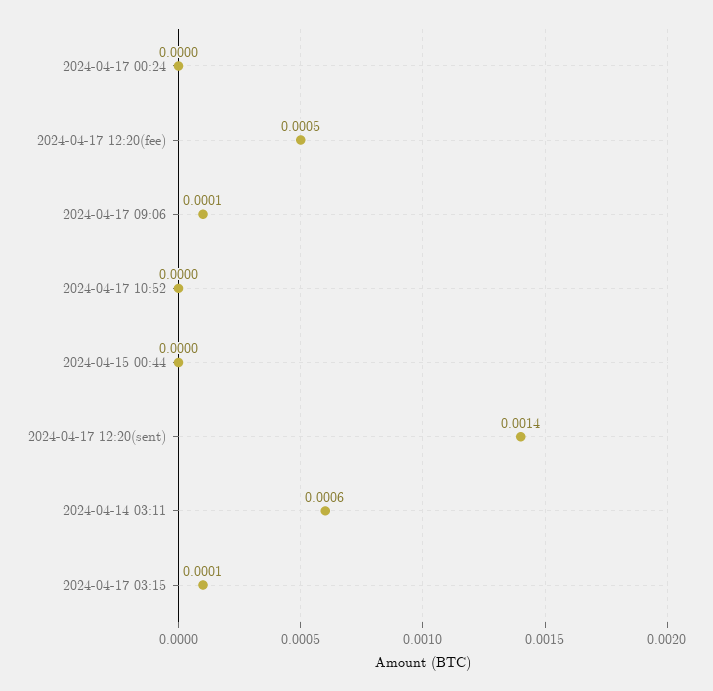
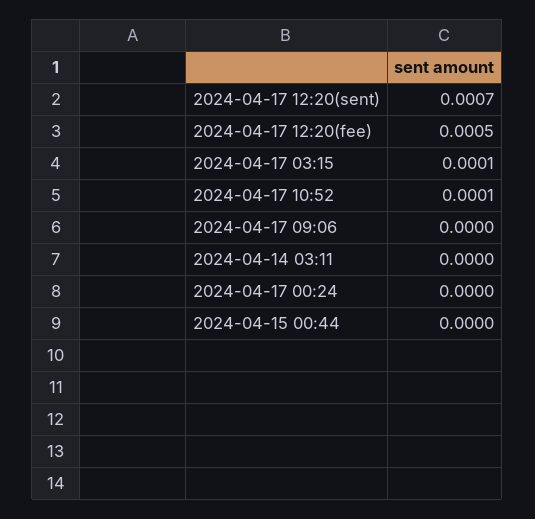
2024-04-17 09:06: 0.0001 -> 0
2024-04-17 10:52: 0 -> 0.0001
2024-04-17 12:20(sent): 0.0014 -> 0.0007
2024-04-14 03:11: 0.0006 -> 0

